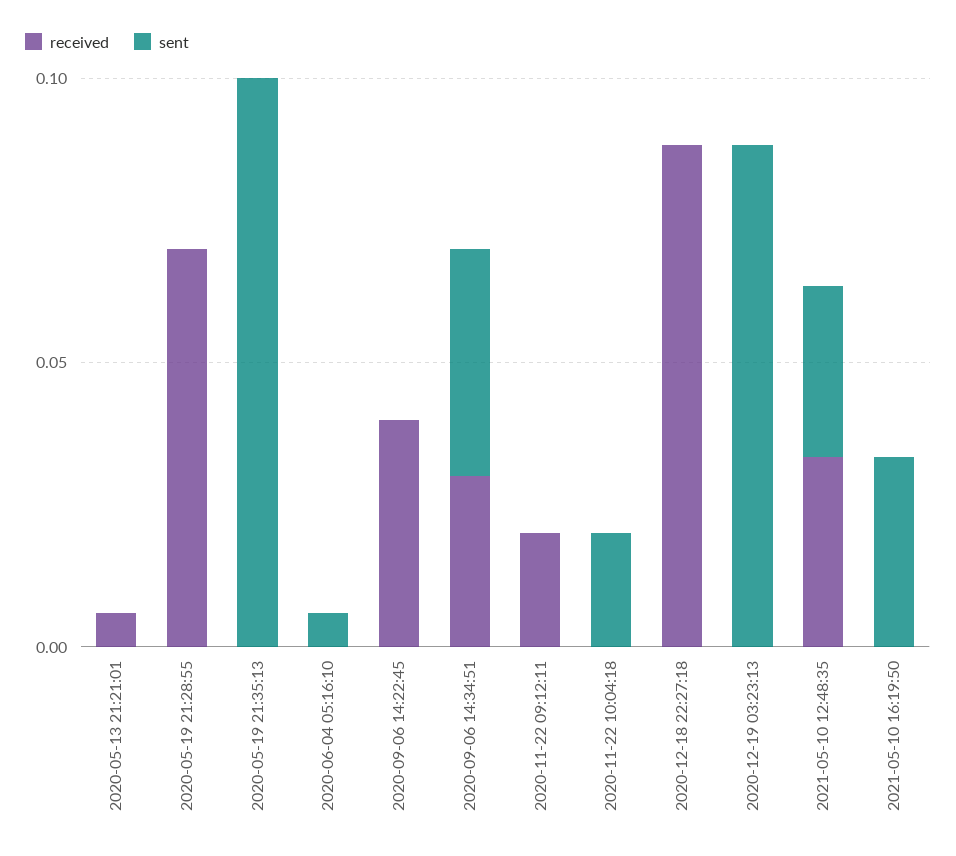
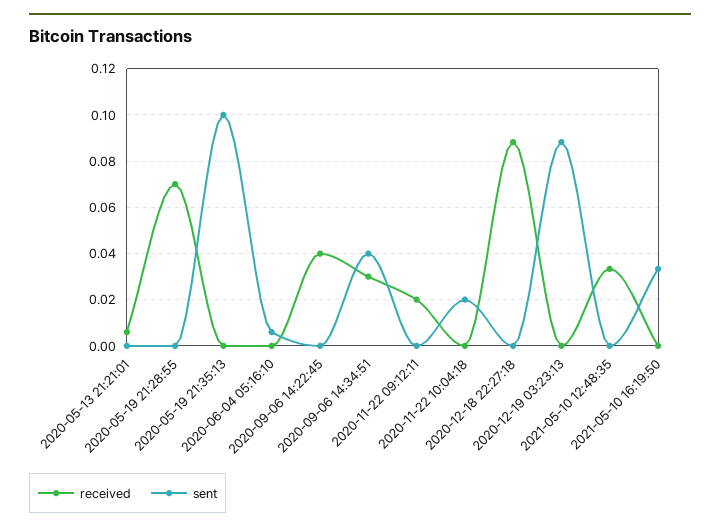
sent, 2021-05-10 12:48:35: 0.03 -> 0

